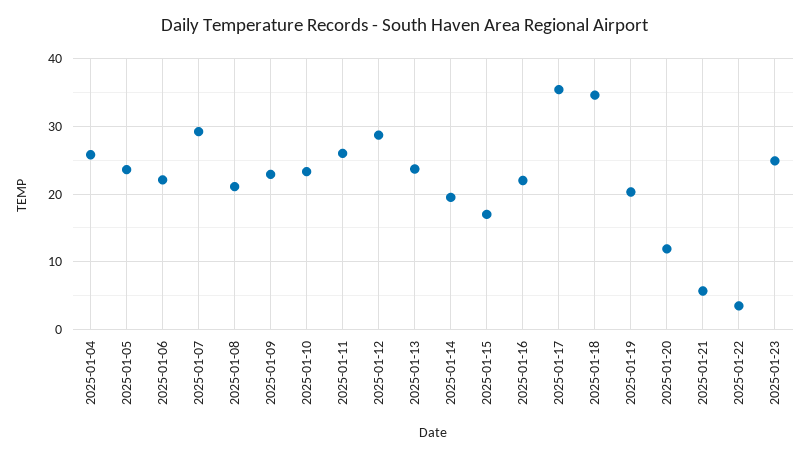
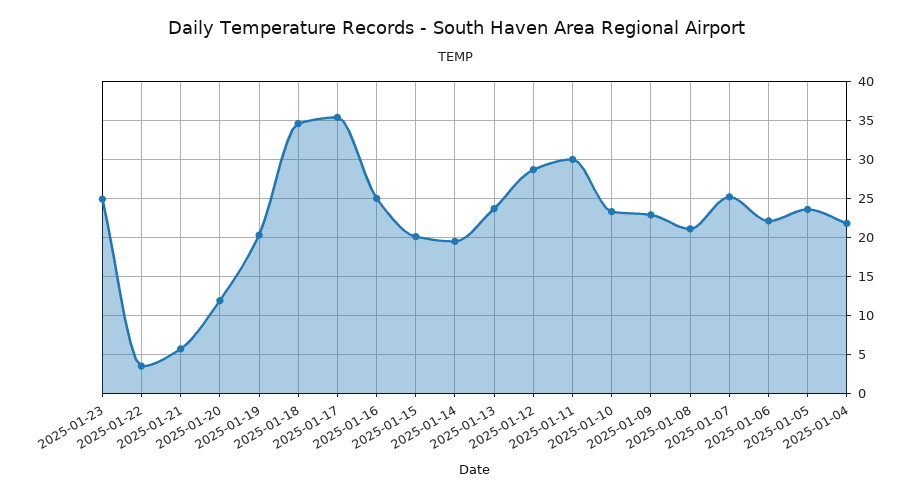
2025-01-04: 26 -> 22
2025-01-07: 29 -> 25
2025-01-11: 26 -> 30
2025-01-15: 17 -> 20
2025-01-16: 22 -> 25

